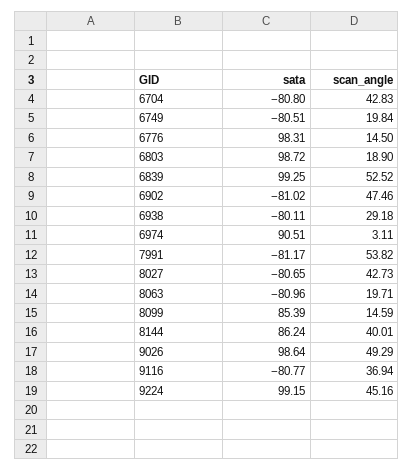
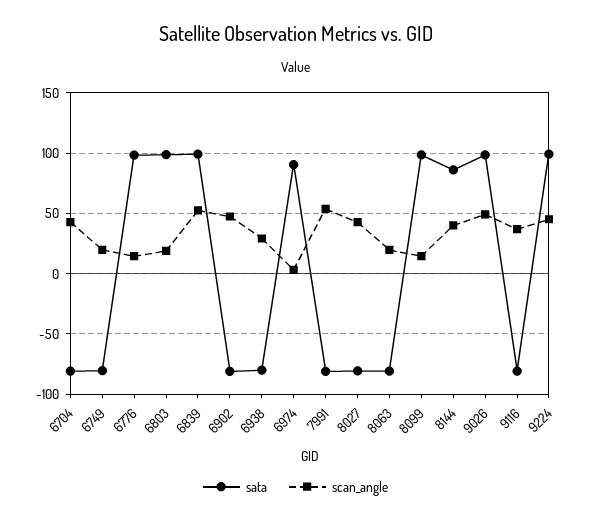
sata, 8099: 85.39 -> 100

